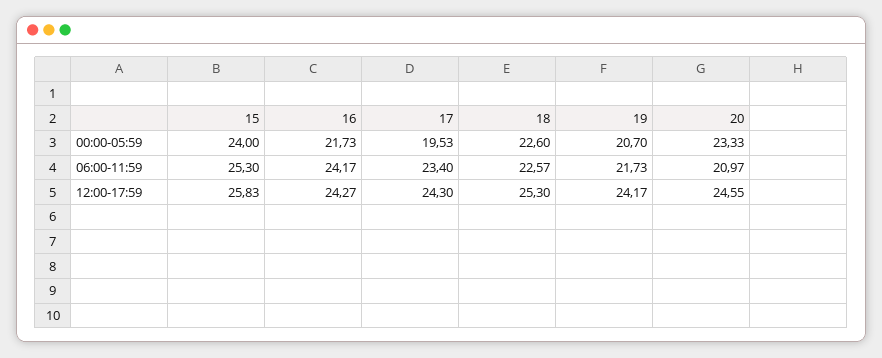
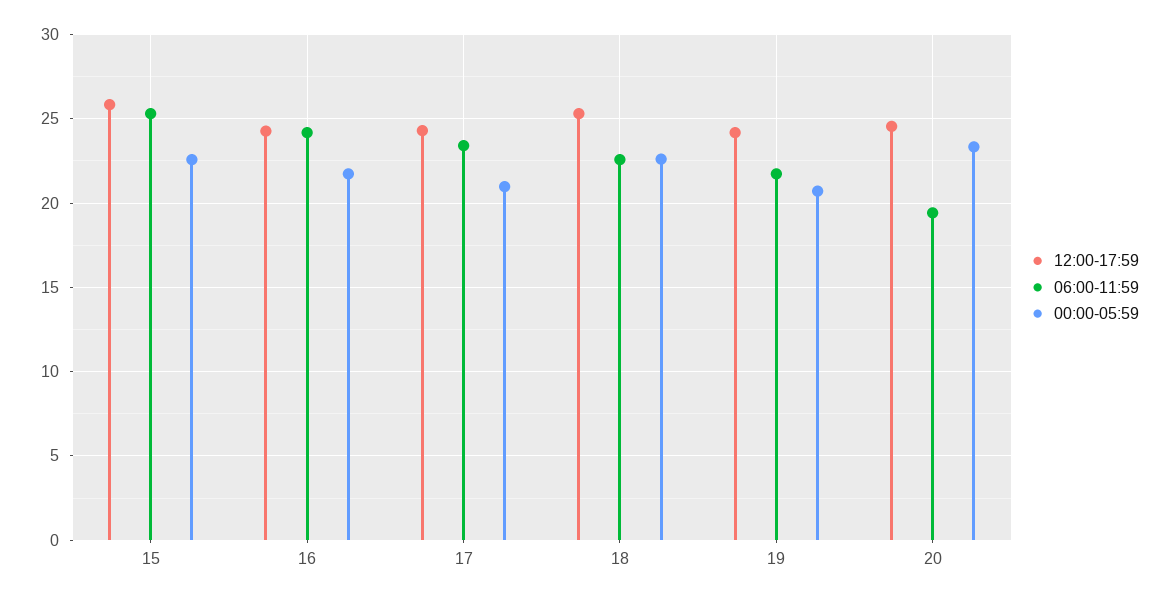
00:00-05:59, 15: 24 -> 22.5
00:00-05:59, 17: 19.53 -> 21
06:00-11:59, 20: 20.97 -> 19.5

